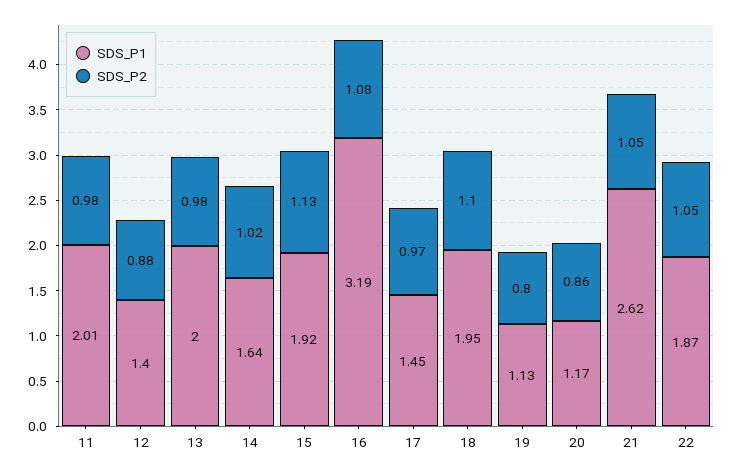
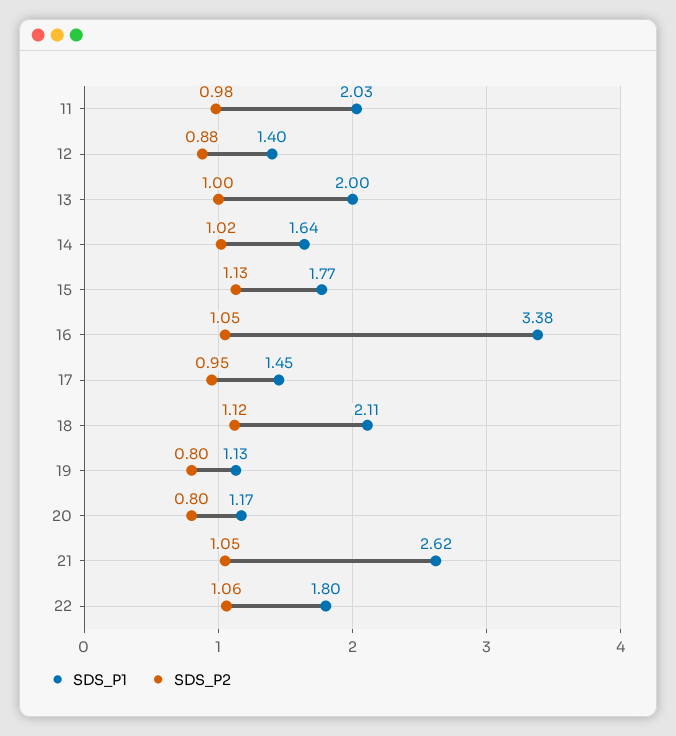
SDS_P1, 11: 2.01 -> 2.03
SDS_P2, 13: 0.98 -> 1
SDS_P1, 15: 1.92 -> 1.77
SDS_P1, 16: 3.19 -> 3.38
SDS_P2, 16: 1.08 -> 1.05
SDS_P2, 17: 0.97 -> 0.95
SDS_P1, 18: 1.95 -> 2.11
SDS_P2, 18: 1.1 -> 1.12
SDS_P2, 20: 0.86 -> 0.8
SDS_P1, 22: 1.87 -> 1.8
SDS_P2, 22: 1.05 -> 1.06

